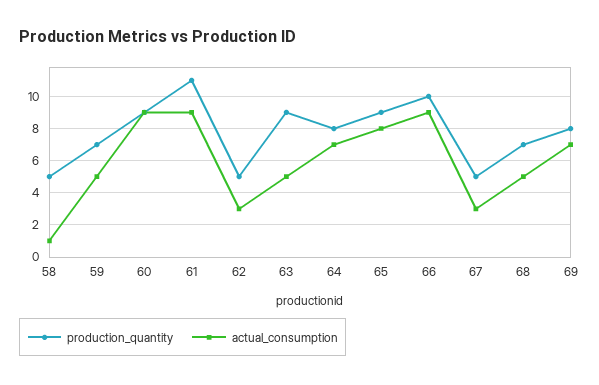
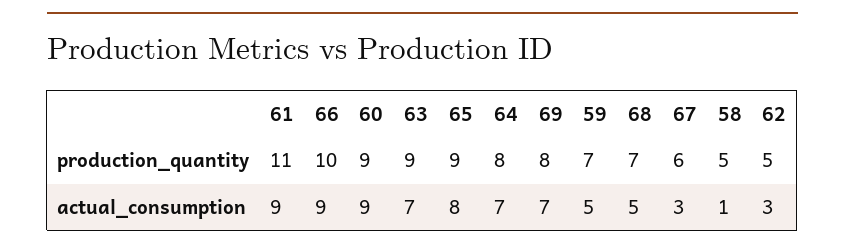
actual_consumption, 63: 5 -> 7
production_quantity, 67: 5 -> 6

